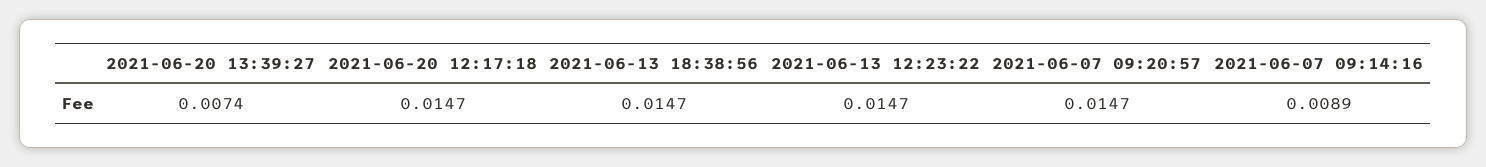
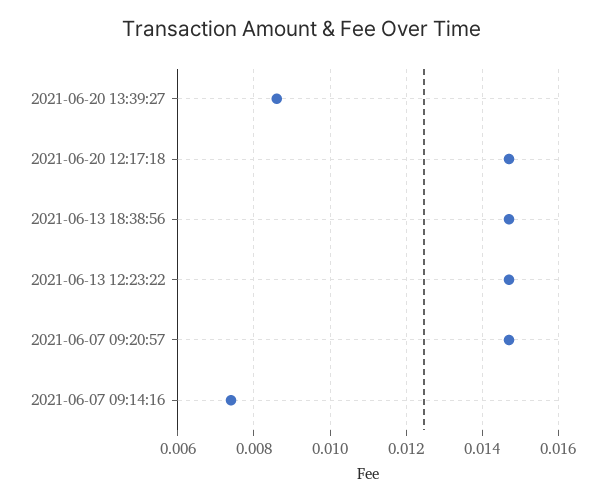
2021-06-20 13:39:27: 0.0074 -> 0.0085
2021-06-07 09:14:16: 0.0089 -> 0.0075

